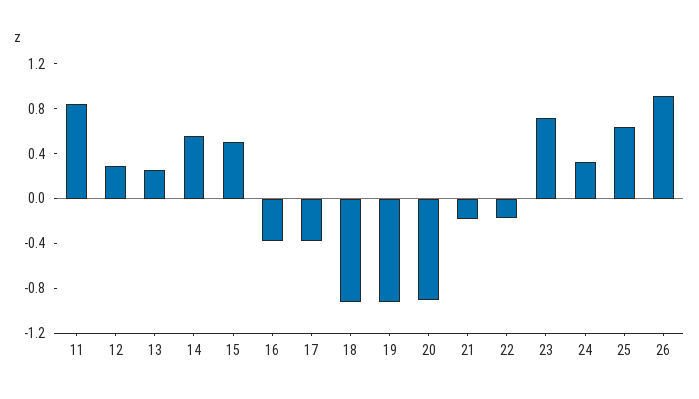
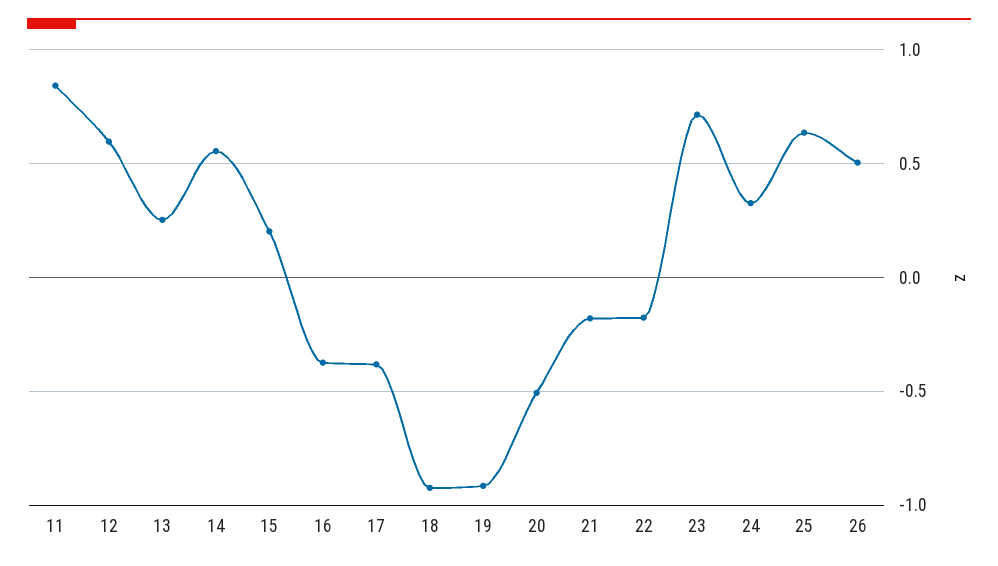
12: 0.3 -> 0.6
15: 0.5 -> 0.2
20: -0.9 -> -0.5
26: 0.9 -> 0.5

